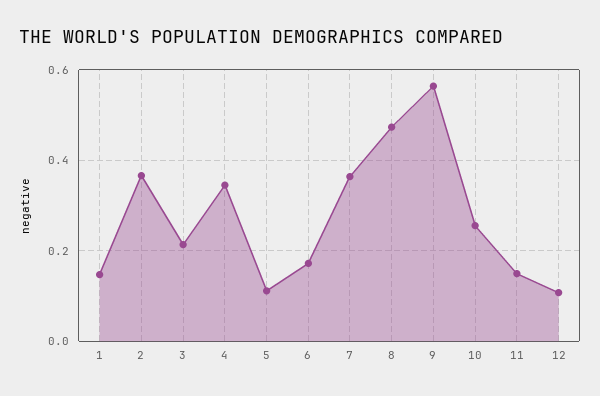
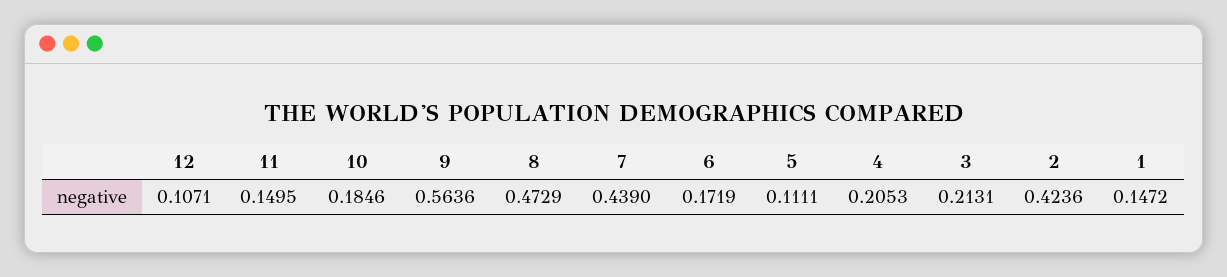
2: 0.36 -> 0.4236
4: 0.34 -> 0.2053
7: 0.36 -> 0.439
10: 0.26 -> 0.1846

